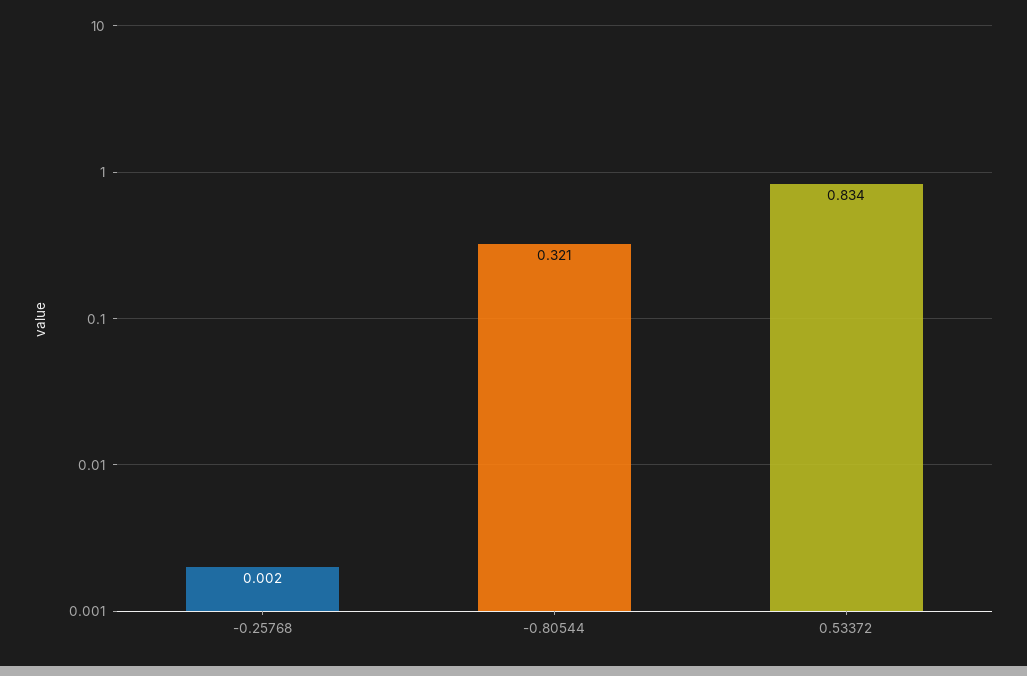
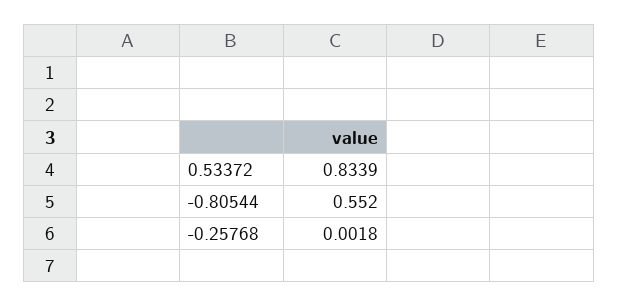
-0.80544: 0.321 -> 0.552

